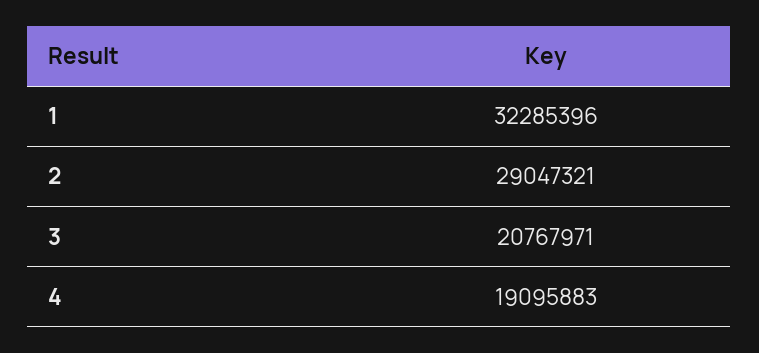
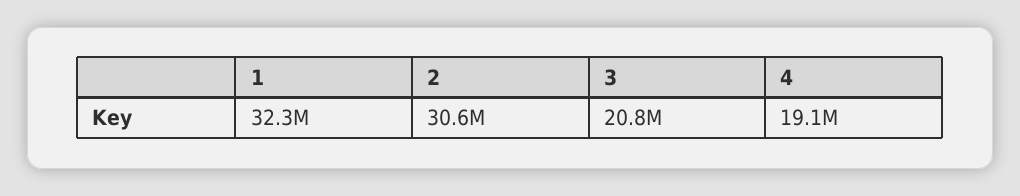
2: 29047321 -> 30600000

